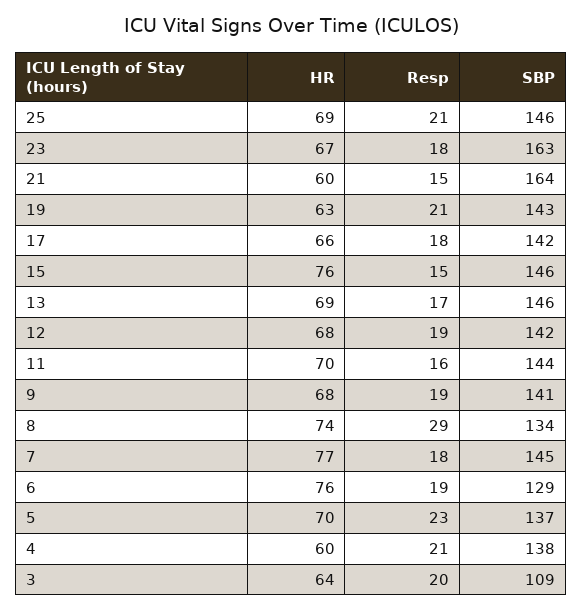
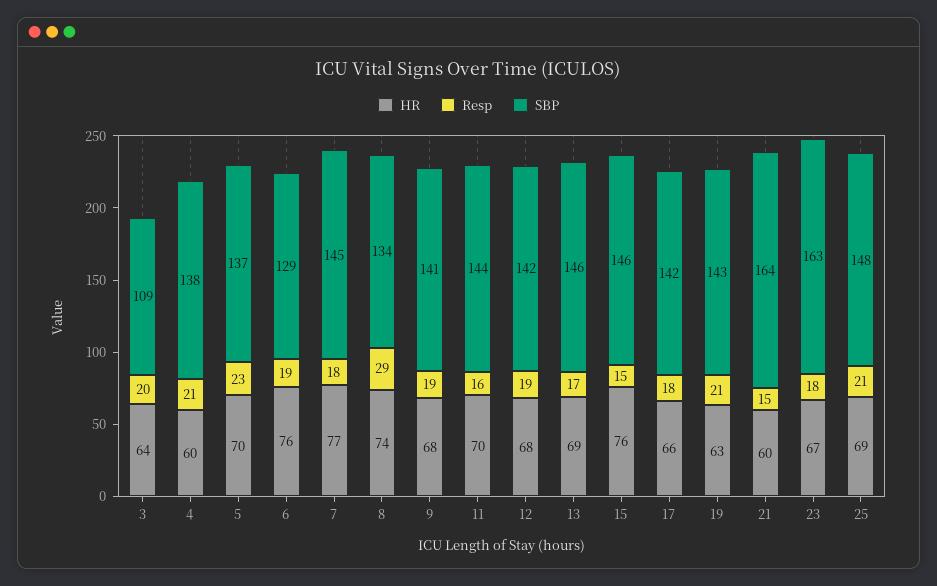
SBP, 25: 146 -> 148

